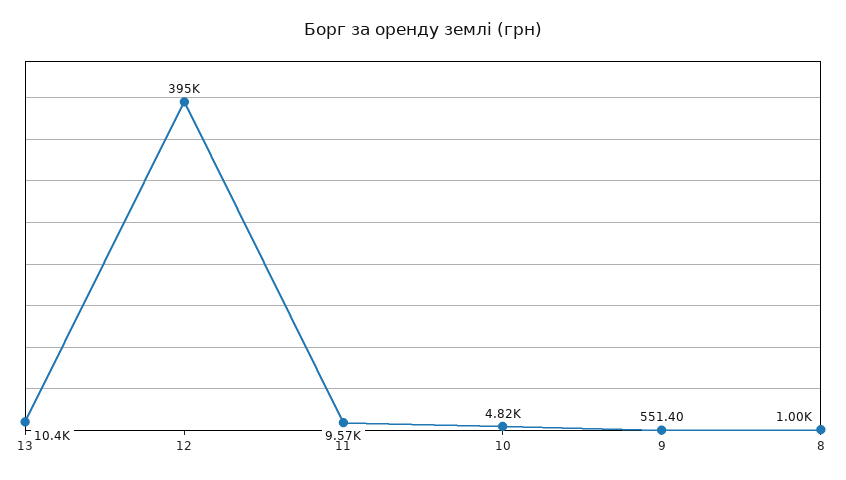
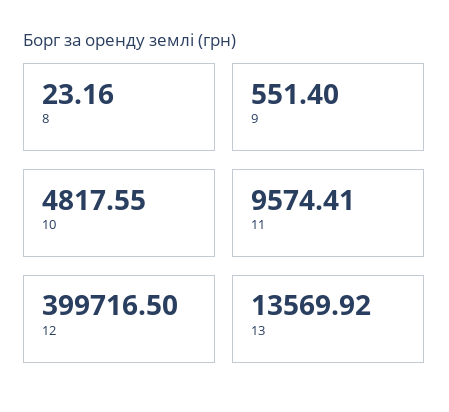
13: 10400 -> 13569.92
12: 395000 -> 399716.5
8: 1000 -> 23.16

